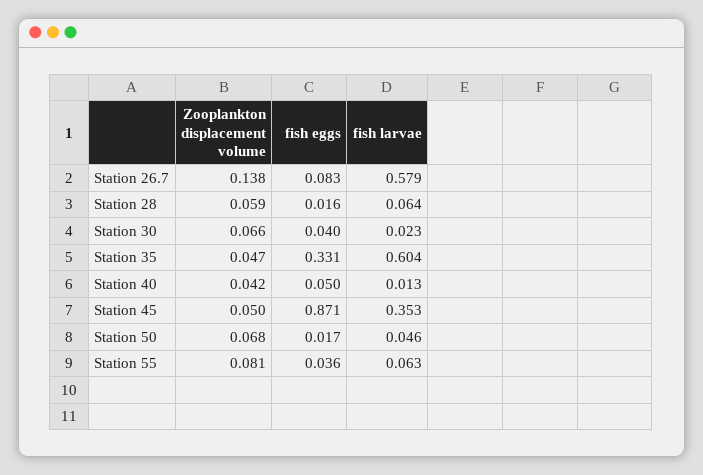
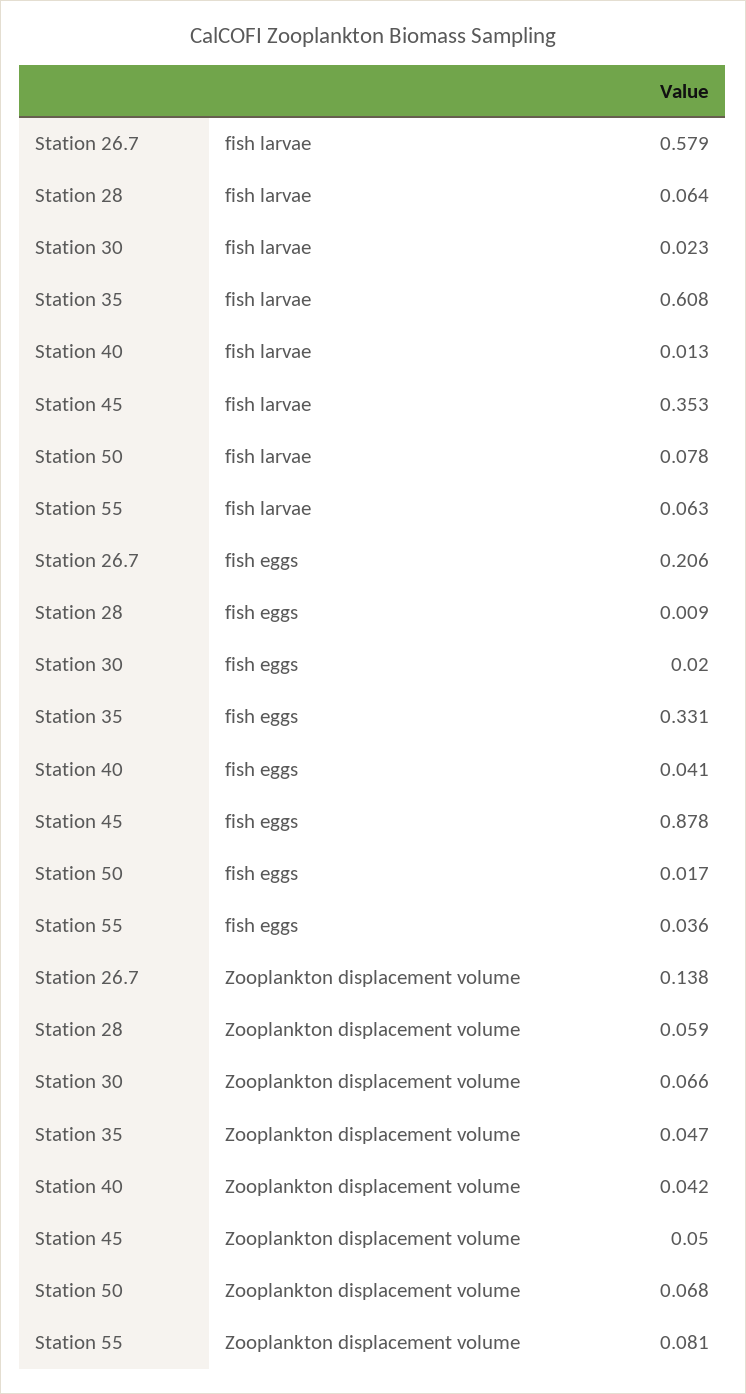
fish eggs, Station 26.7: 0.083 -> 0.206
fish eggs, Station 28: 0.016 -> 0.009
fish eggs, Station 30: 0.04 -> 0.02
fish larvae, Station 35: 0.604 -> 0.608
fish eggs, Station 40: 0.05 -> 0.041
fish eggs, Station 45: 0.871 -> 0.878
fish larvae, Station 50: 0.046 -> 0.078

